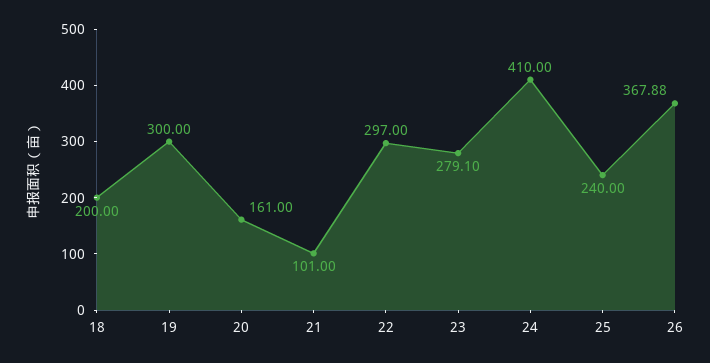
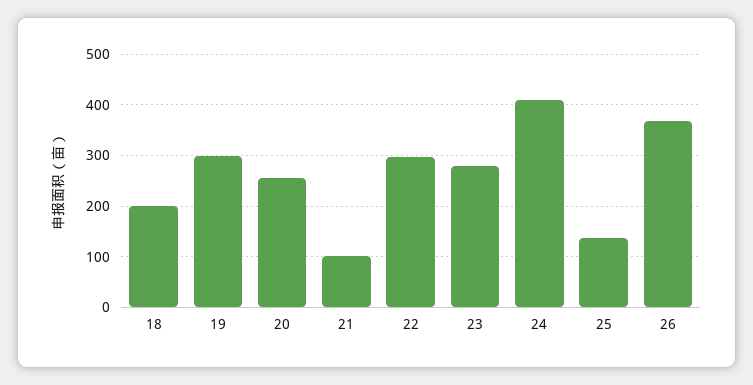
20: 161 -> 260
25: 240 -> 140

